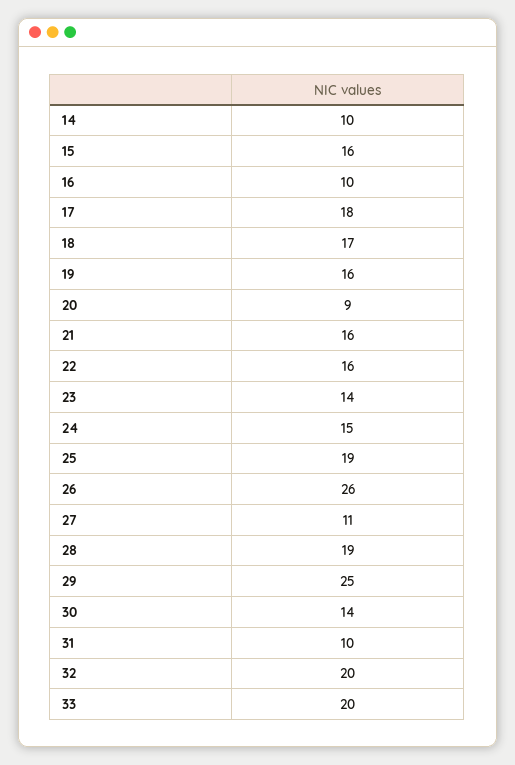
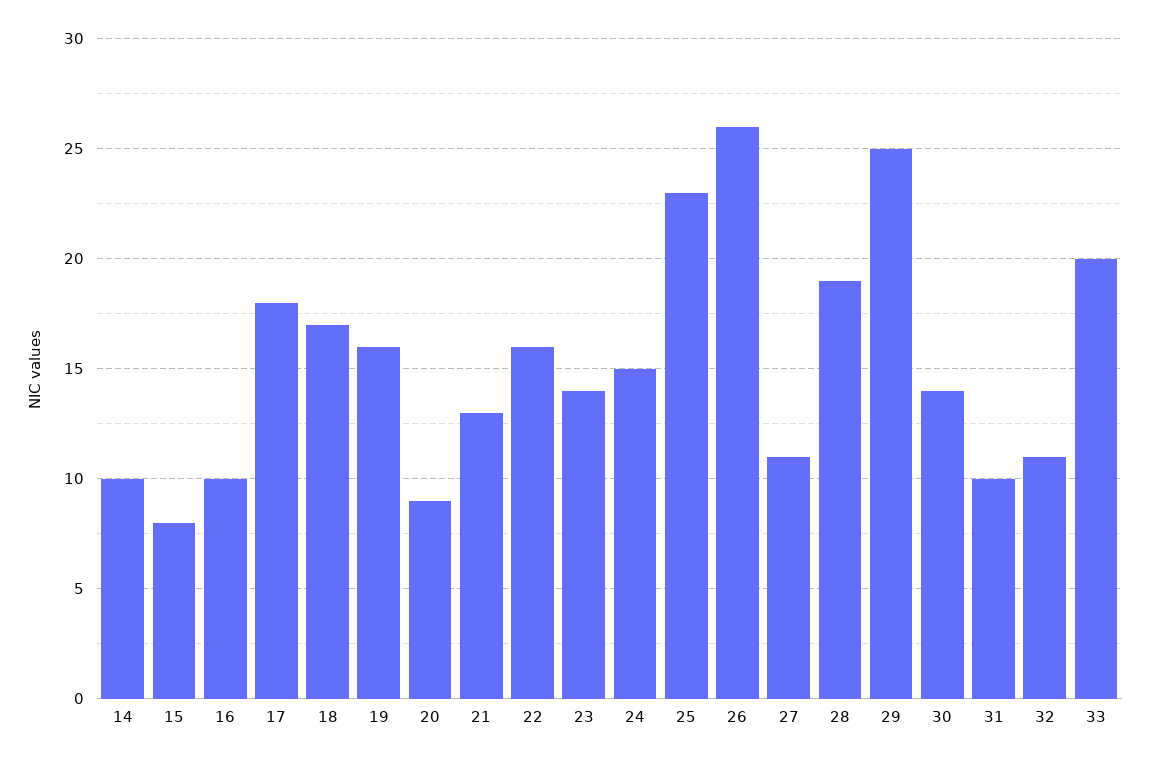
15: 16 -> 8
21: 16 -> 13
25: 19 -> 23
32: 20 -> 11

